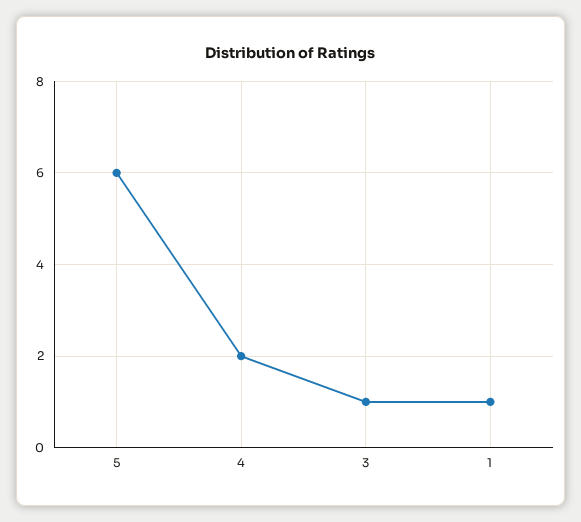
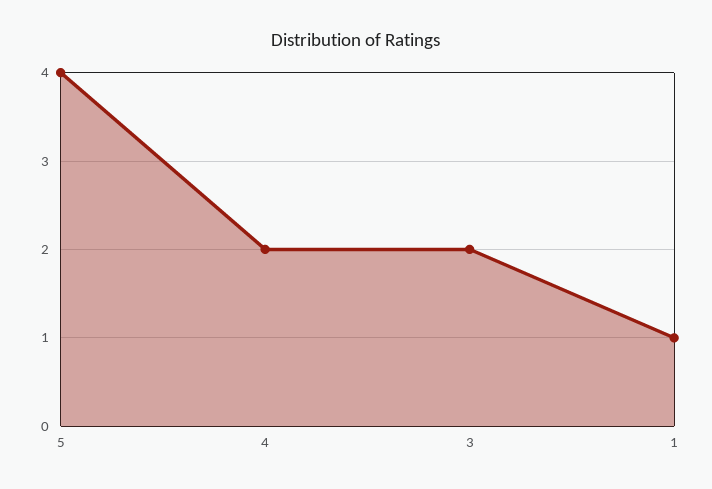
5: 6 -> 4
3: 1 -> 2

